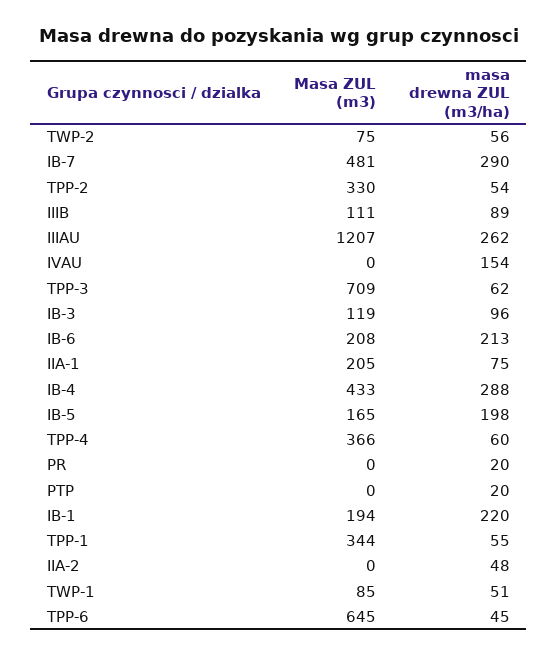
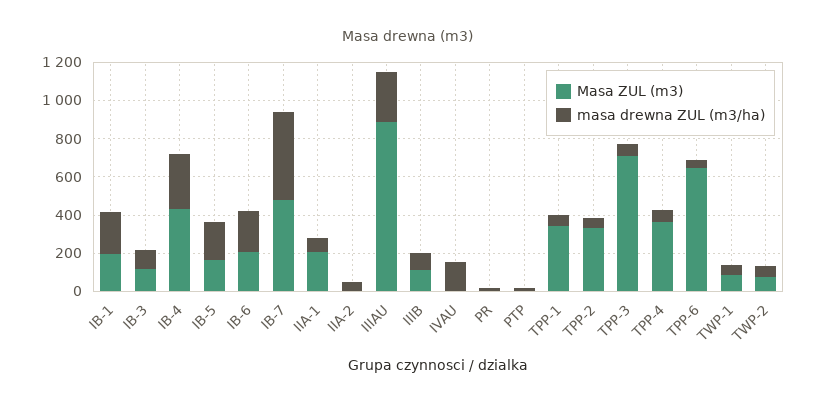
masa drewna ZUL (m3/ha), IB-7: 290 -> 450
Masa ZUL (m3), IIIAU: 1207 -> 900

